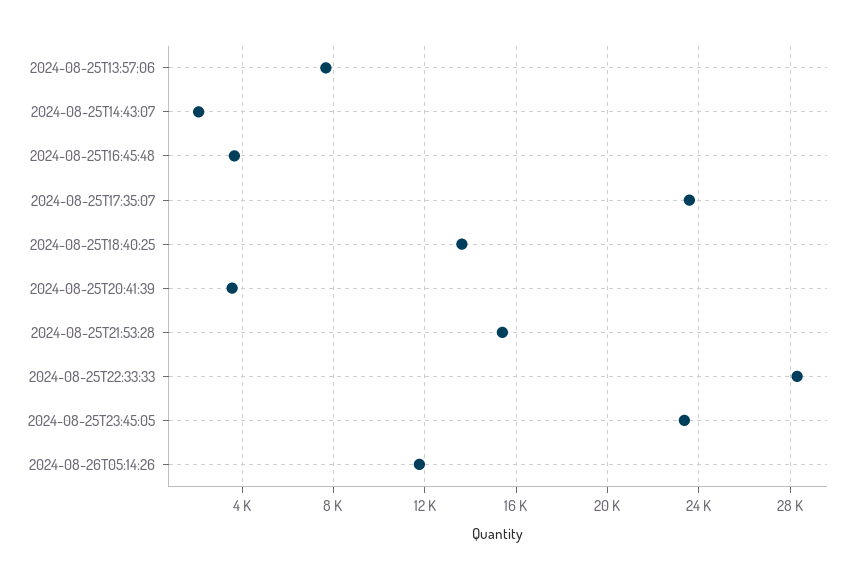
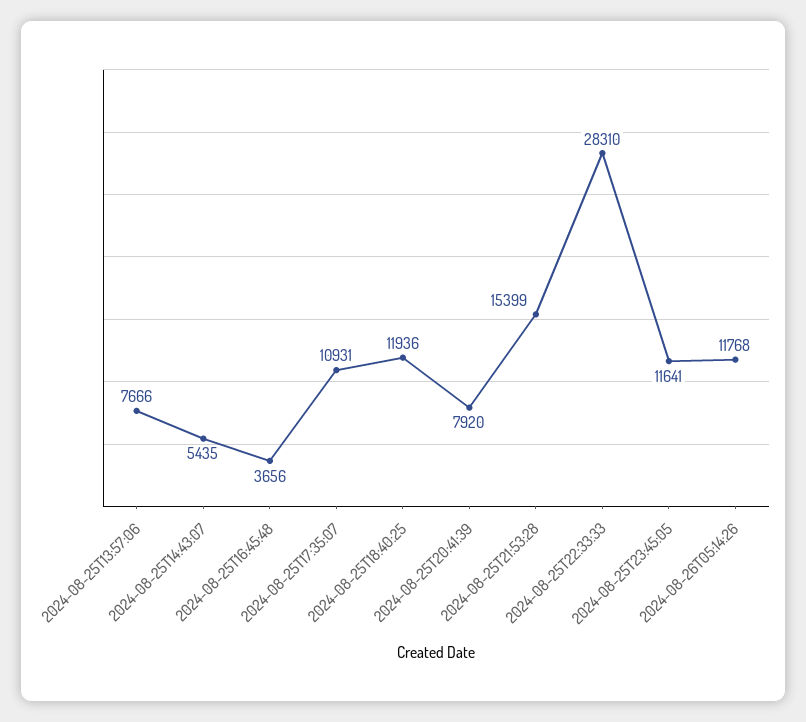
2024-08-25T14:43:07: 2000 -> 5435
2024-08-25T17:35:07: 23500 -> 10931
2024-08-25T18:40:25: 13500 -> 11936
2024-08-25T20:41:39: 3500 -> 7920
2024-08-25T23:45:05: 23500 -> 11641

